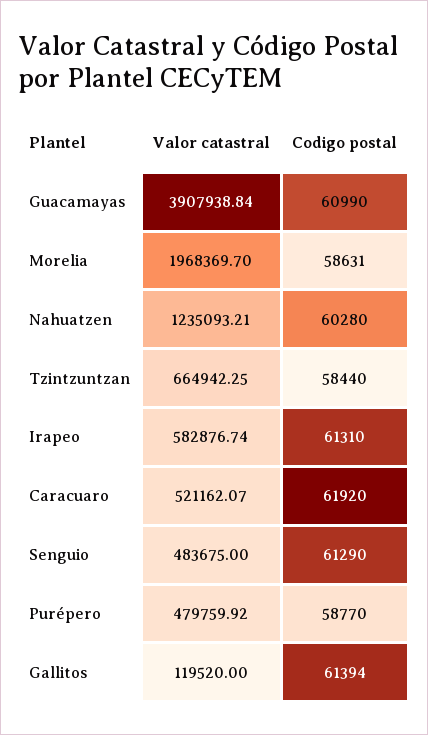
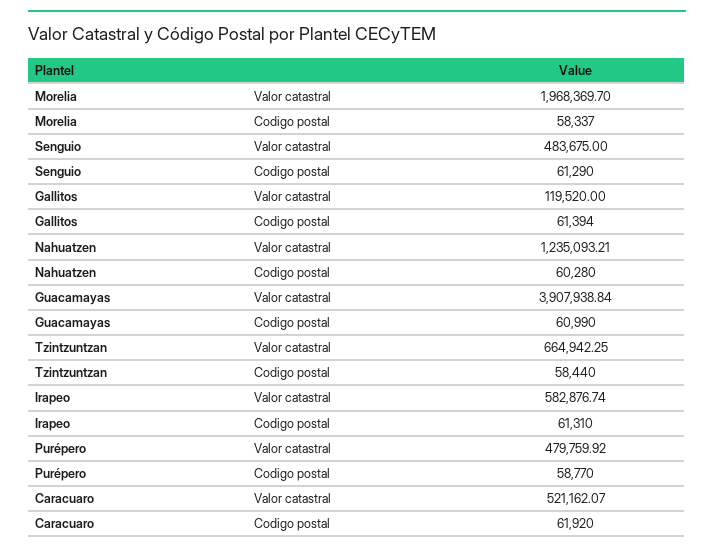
Codigo postal, Morelia: 58631 -> 58337

